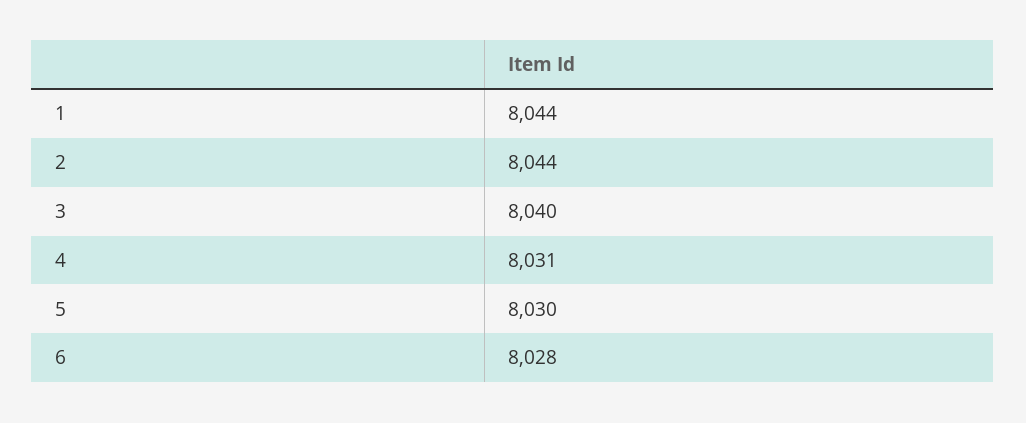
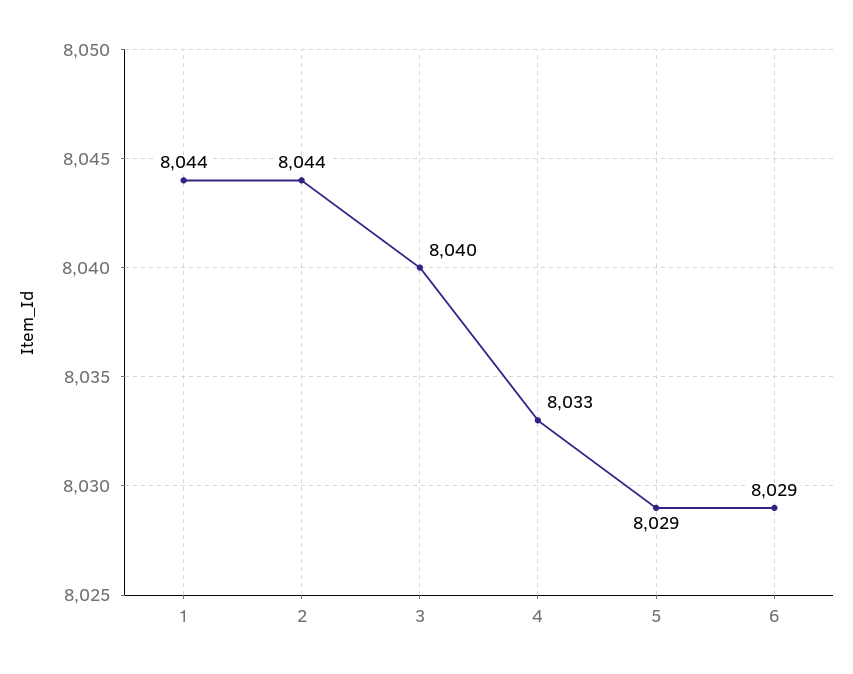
4: 8031 -> 8033
5: 8030 -> 8029
6: 8028 -> 8029

